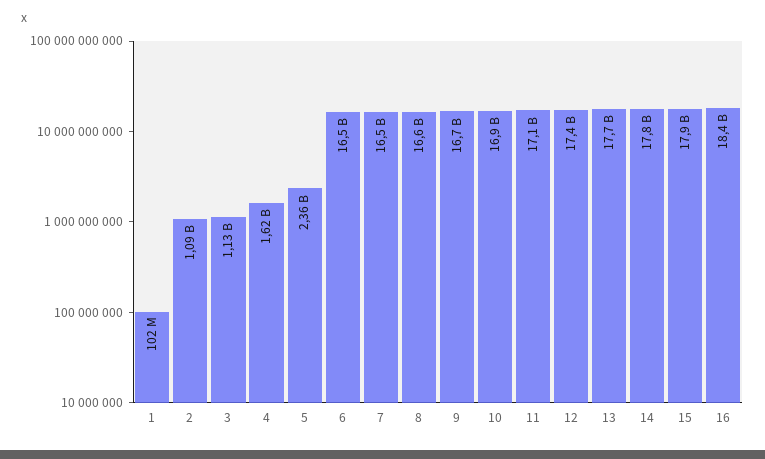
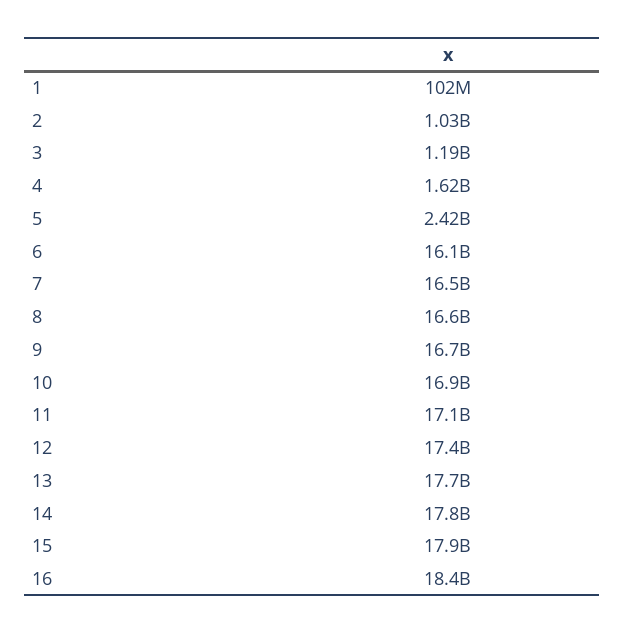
2: 1090000000 -> 1030000000
3: 1130000000 -> 1190000000
5: 2360000000 -> 2420000000
6: 16500000000 -> 16100000000

